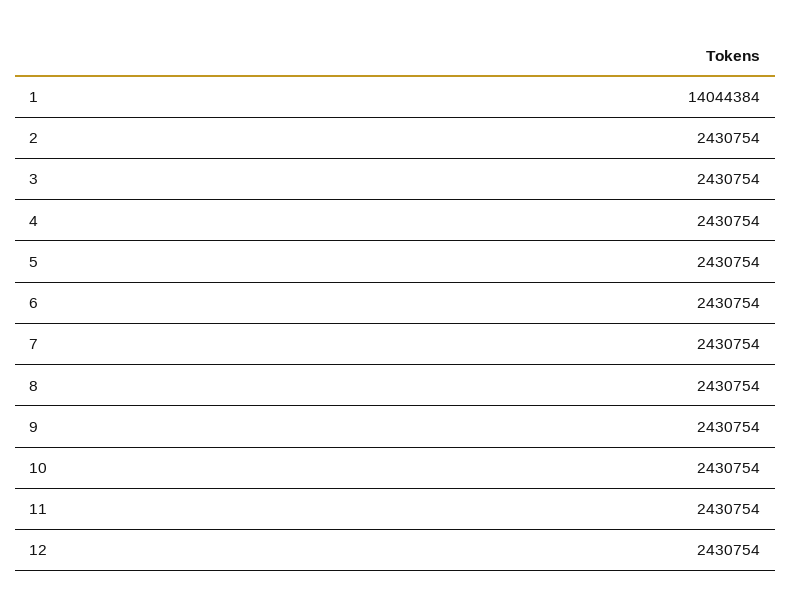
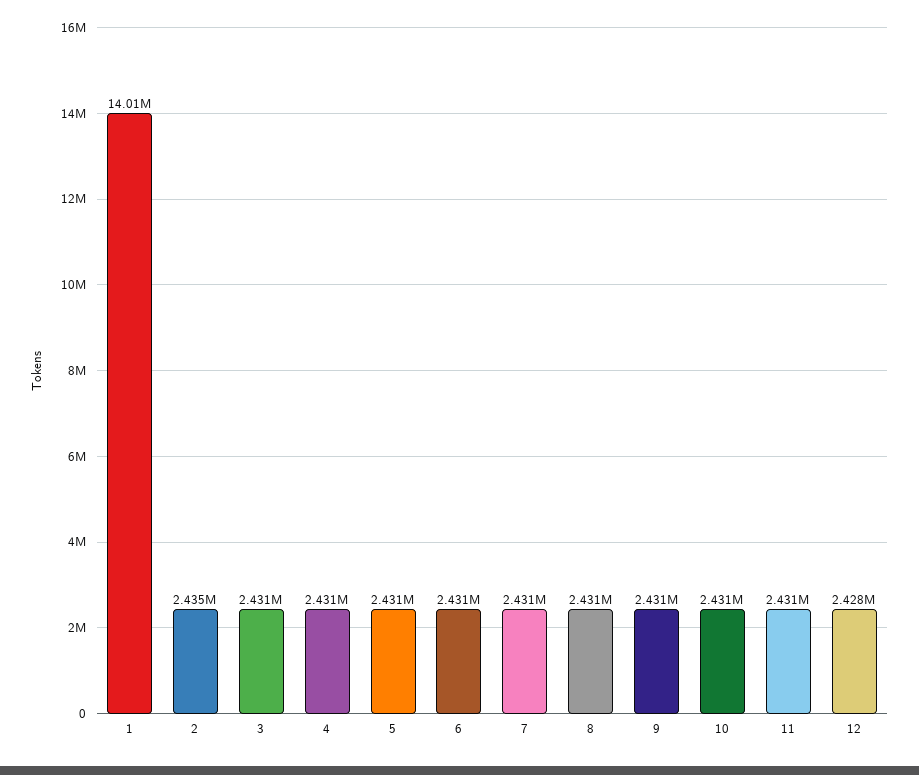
1: 14044384 -> 14010000
2: 2430754 -> 2435000
12: 2430754 -> 2428000

